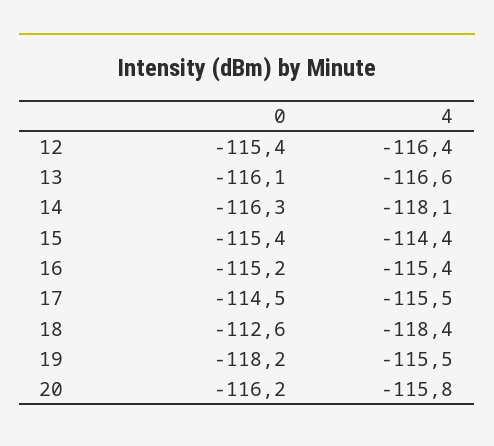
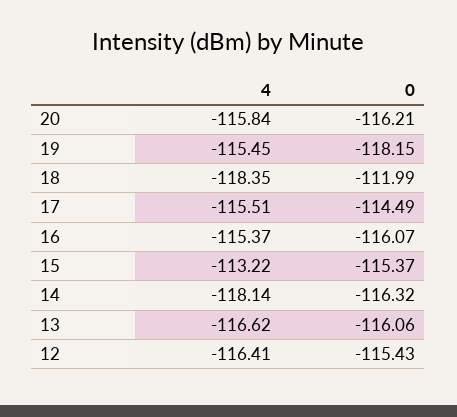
4, 15: -114.4 -> -113.22
0, 16: -115.2 -> -116.07
0, 18: -112.6 -> -111.99

